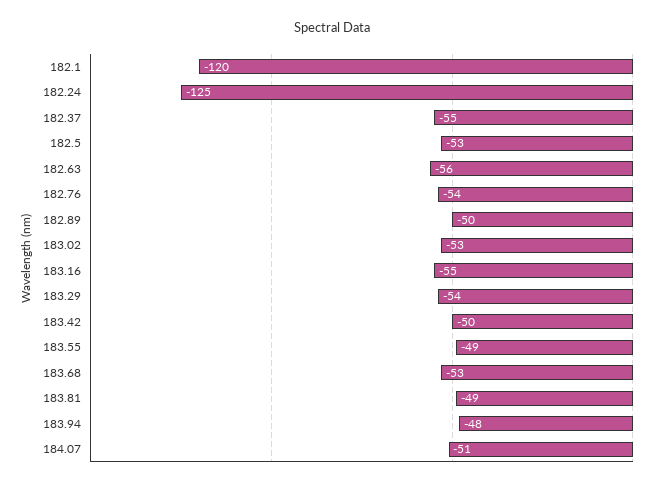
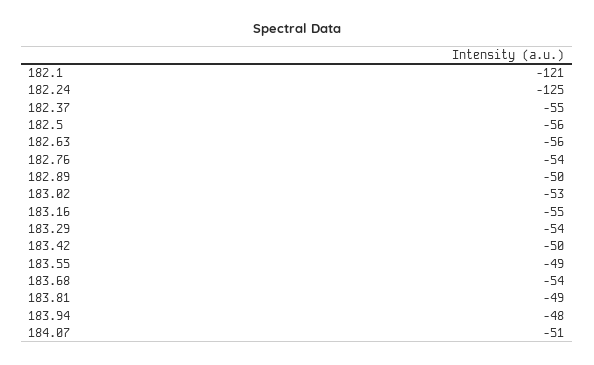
182.1: -120 -> -121
182.5: -53 -> -56
183.68: -53 -> -54

